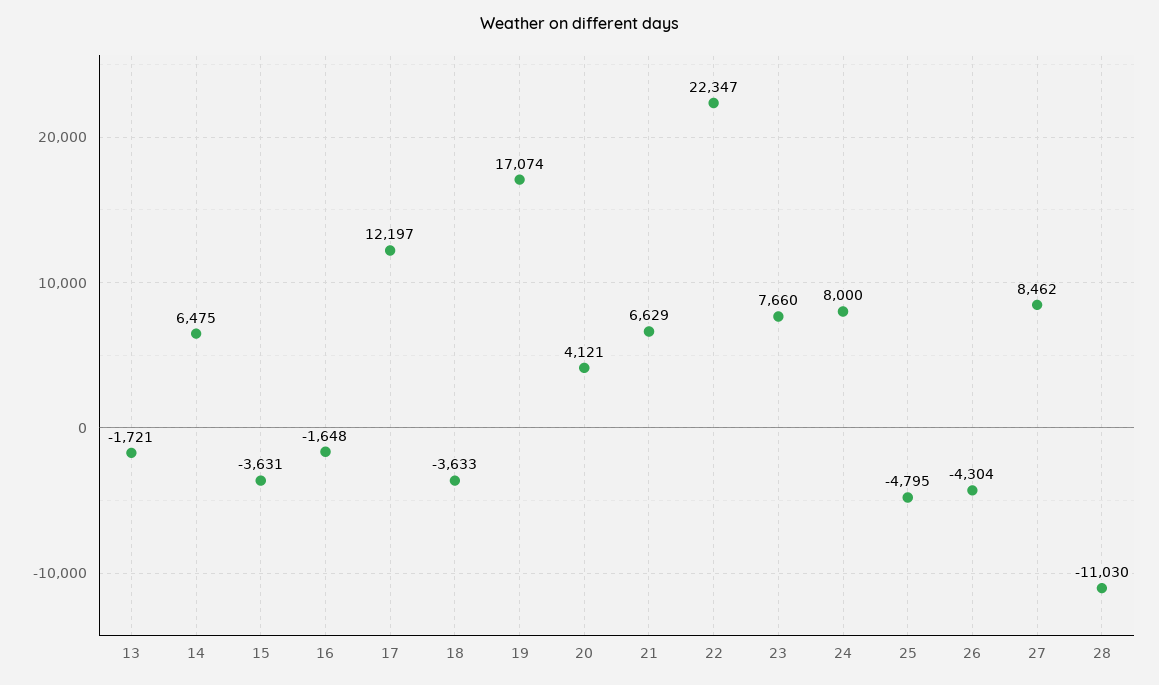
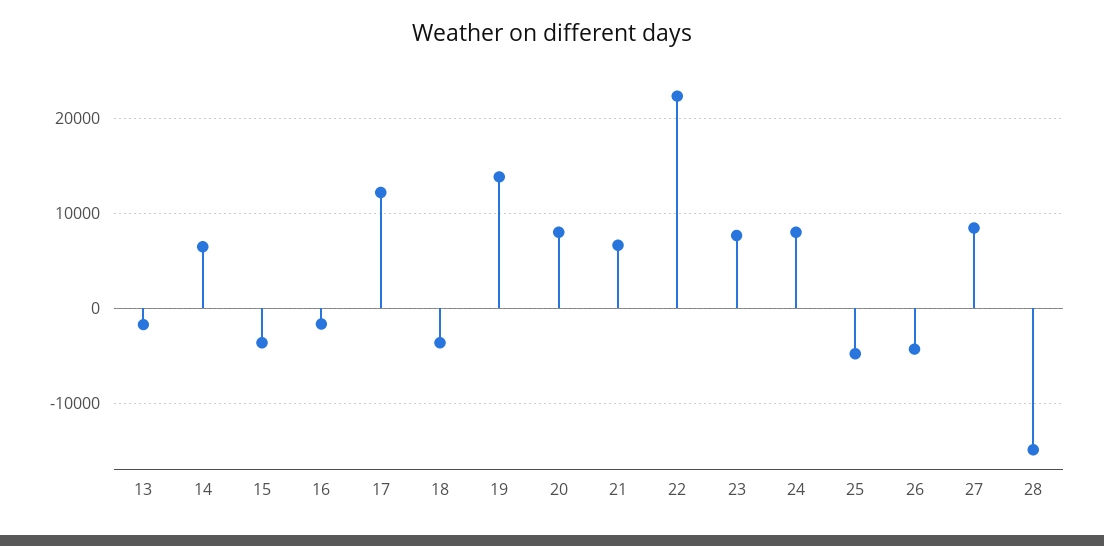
19: 17074 -> 14000
20: 4121 -> 8000
28: -11030 -> -15000

